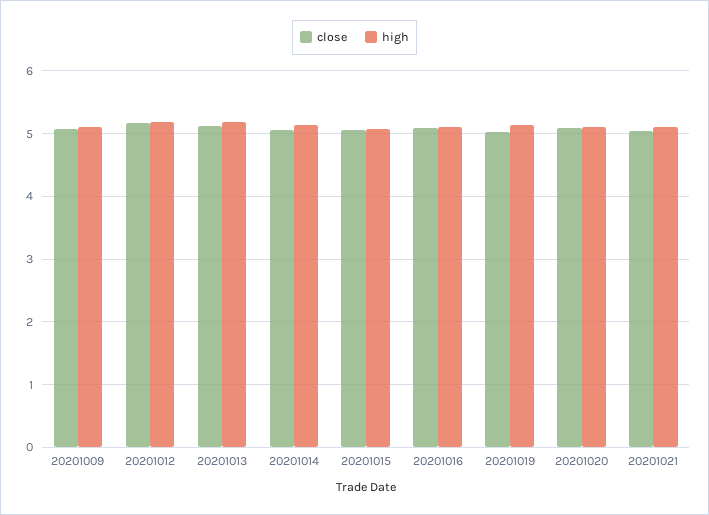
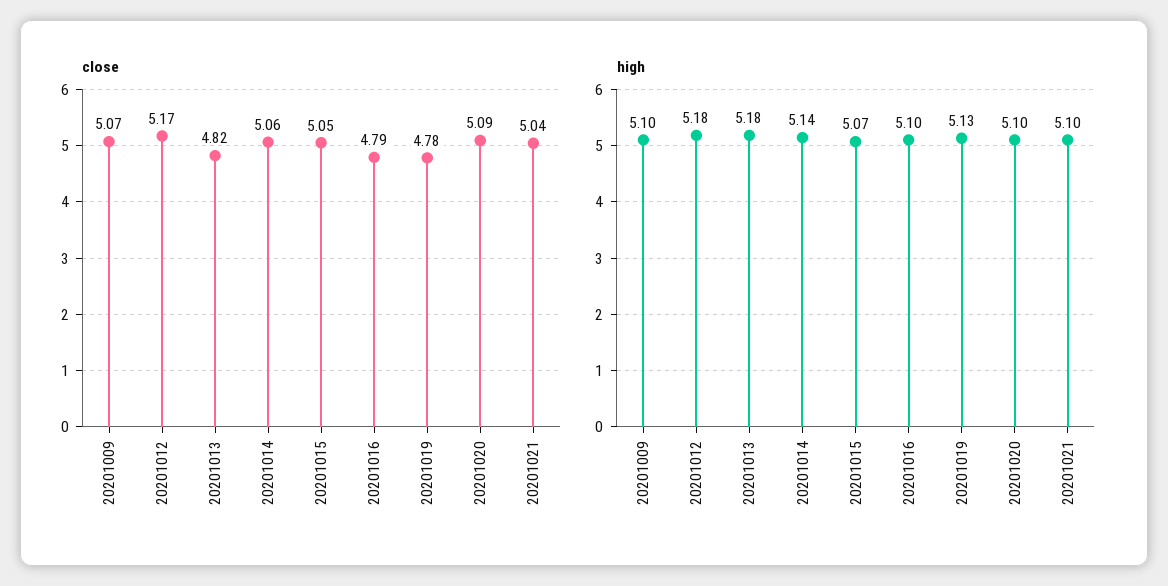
close, 20201013: 5.1 -> 4.82
close, 20201016: 5.1 -> 4.79
close, 20201019: 5 -> 4.78

